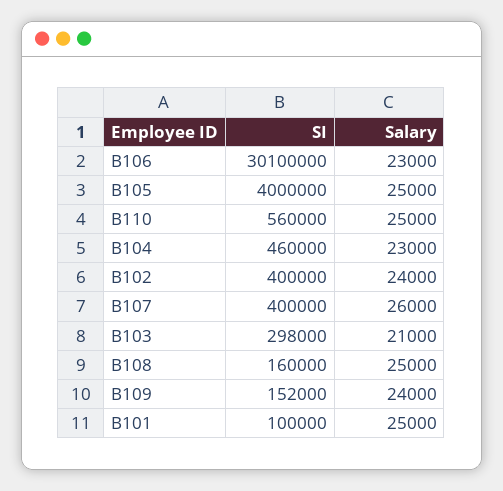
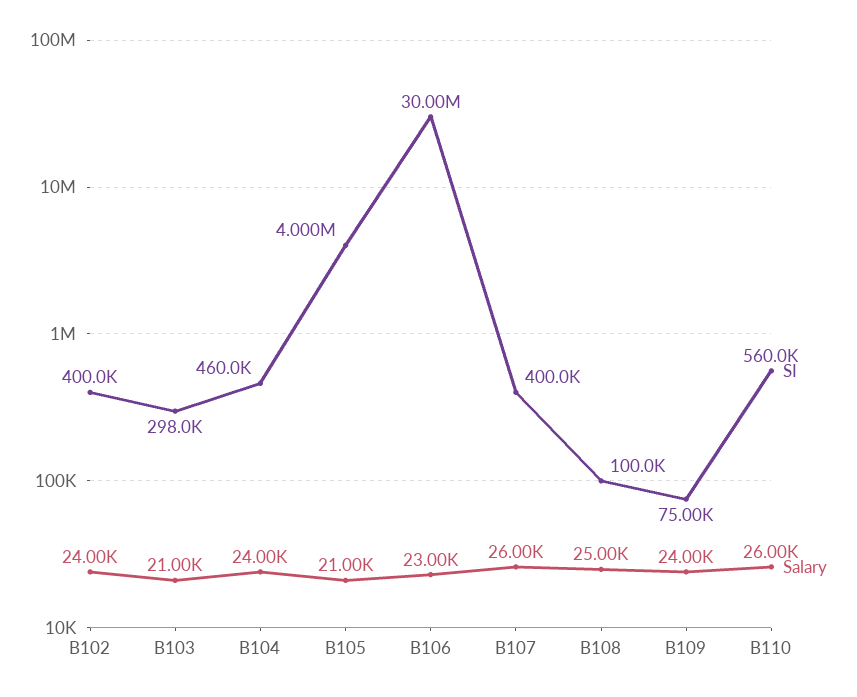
SI, B106: 30100000 -> 30000000
Salary, B105: 25000 -> 21000
Salary, B110: 25000 -> 26000
Salary, B104: 23000 -> 24000
SI, B108: 160000 -> 100000
SI, B109: 152000 -> 75000
SI, B101: 100000 -> none
Salary, B101: 25000 -> none

